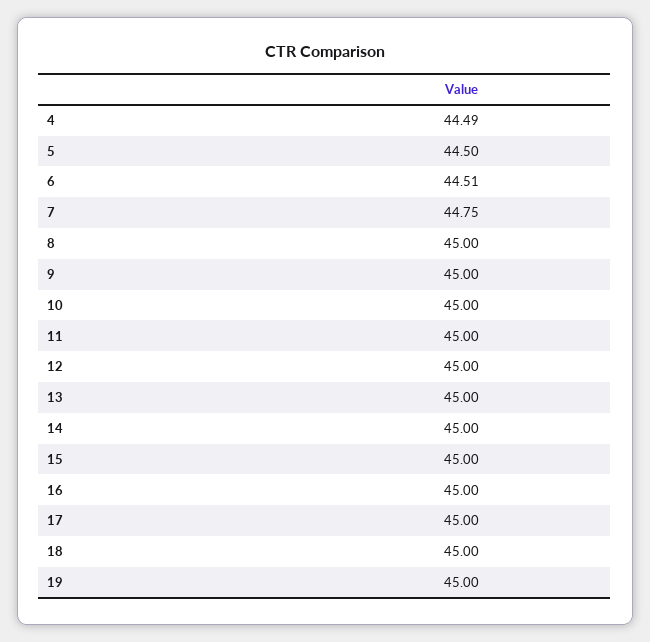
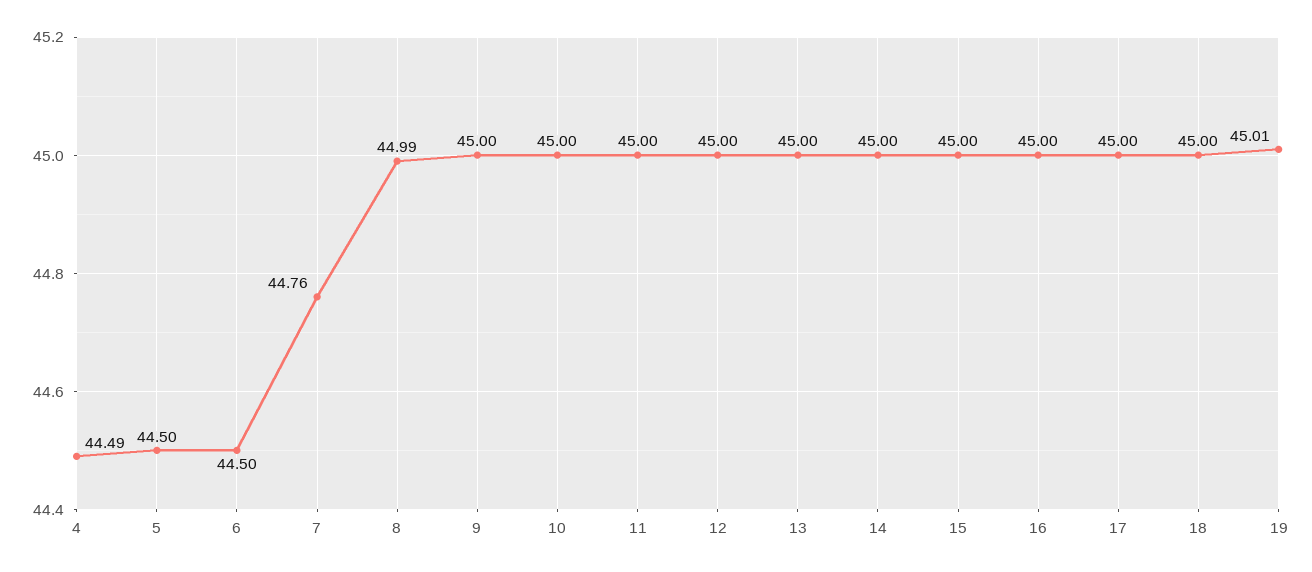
6: 44.51 -> 44.5
7: 44.75 -> 44.76
8: 45 -> 44.99
19: 45 -> 45.01

